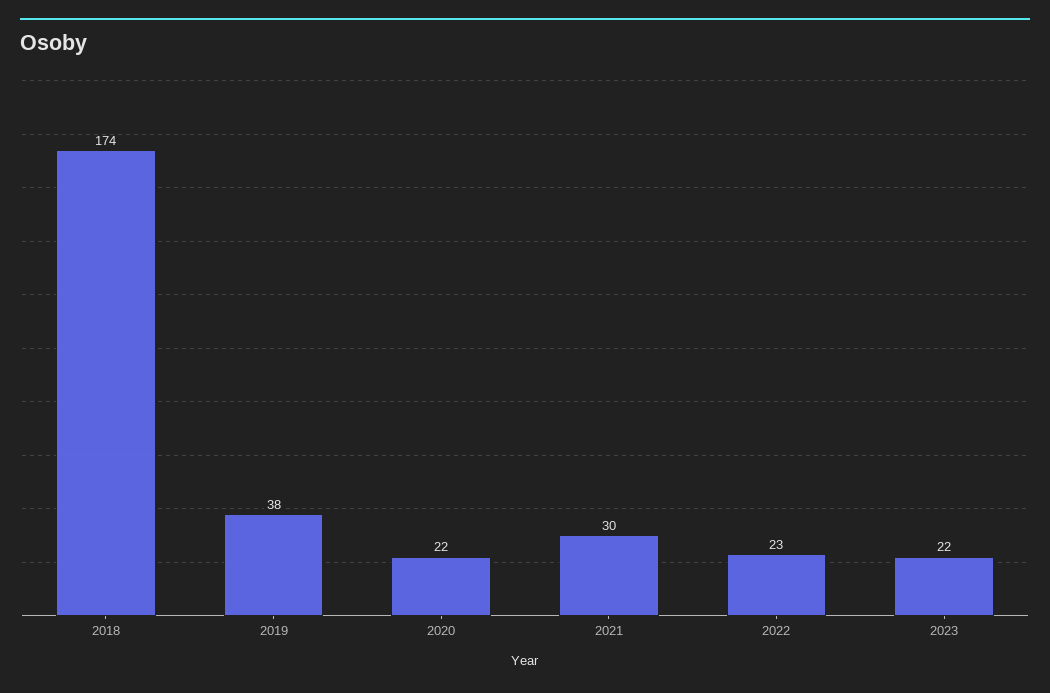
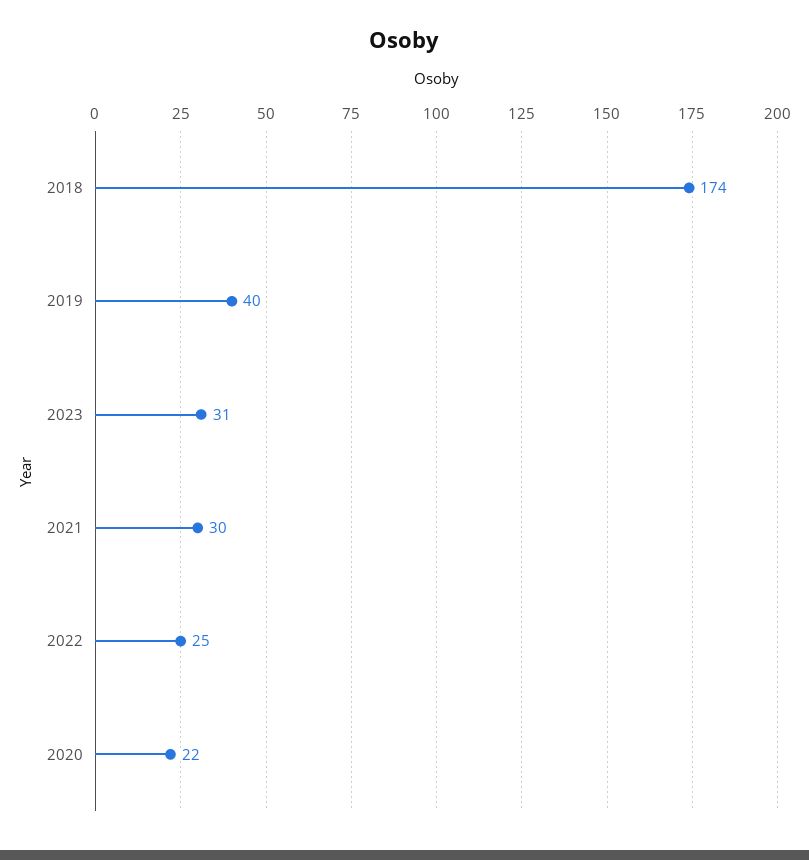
2019: 38 -> 40
2022: 23 -> 25
2023: 22 -> 31

